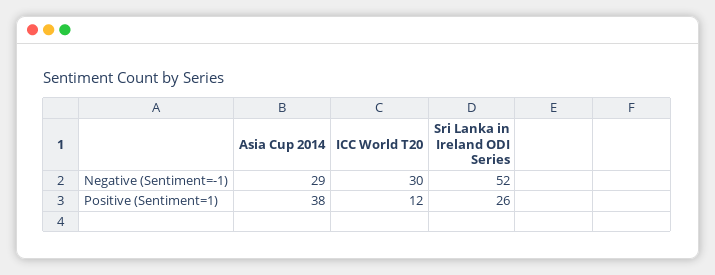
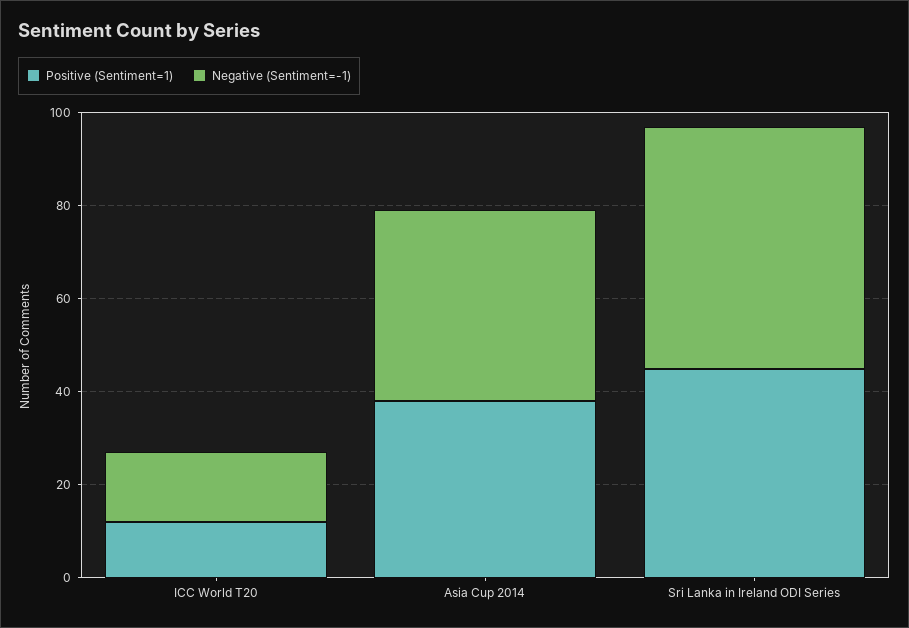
Negative (Sentiment=-1), Asia Cup 2014: 29 -> 40
Negative (Sentiment=-1), ICC World T20: 30 -> 15
Positive (Sentiment=1), Sri Lanka in Ireland ODI Series: 26 -> 45

